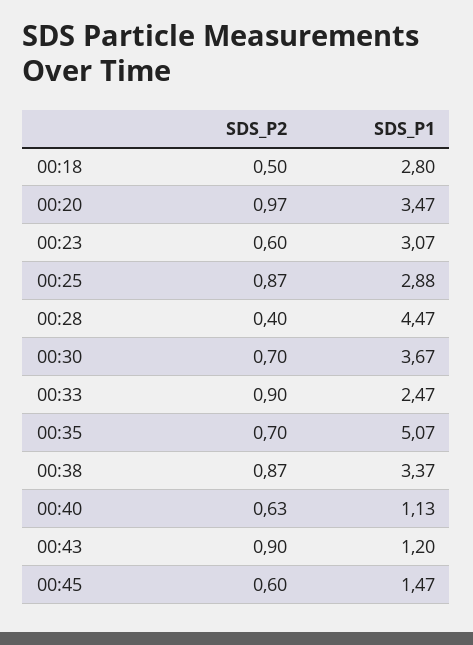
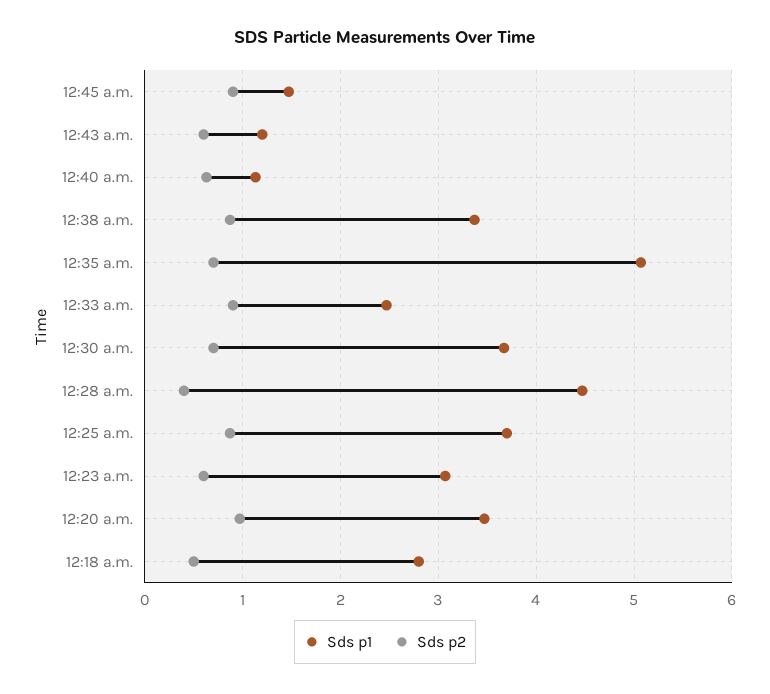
SDS_P1, 00:25: 2.88 -> 3.7
SDS_P2, 00:43: 0.9 -> 0.6
SDS_P2, 00:45: 0.6 -> 0.9

